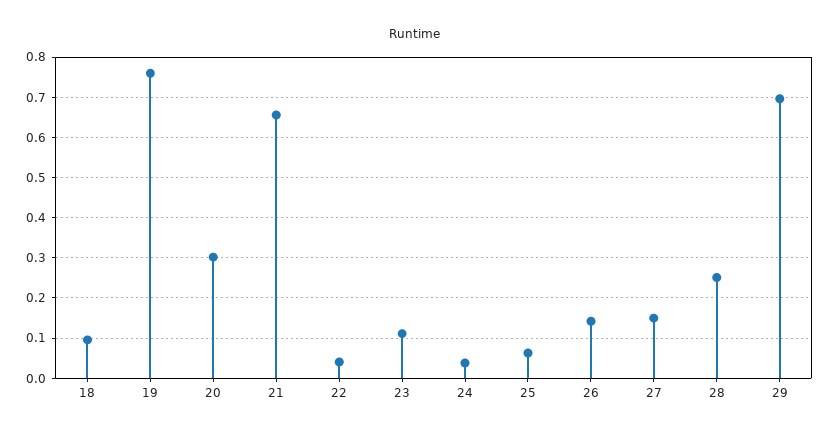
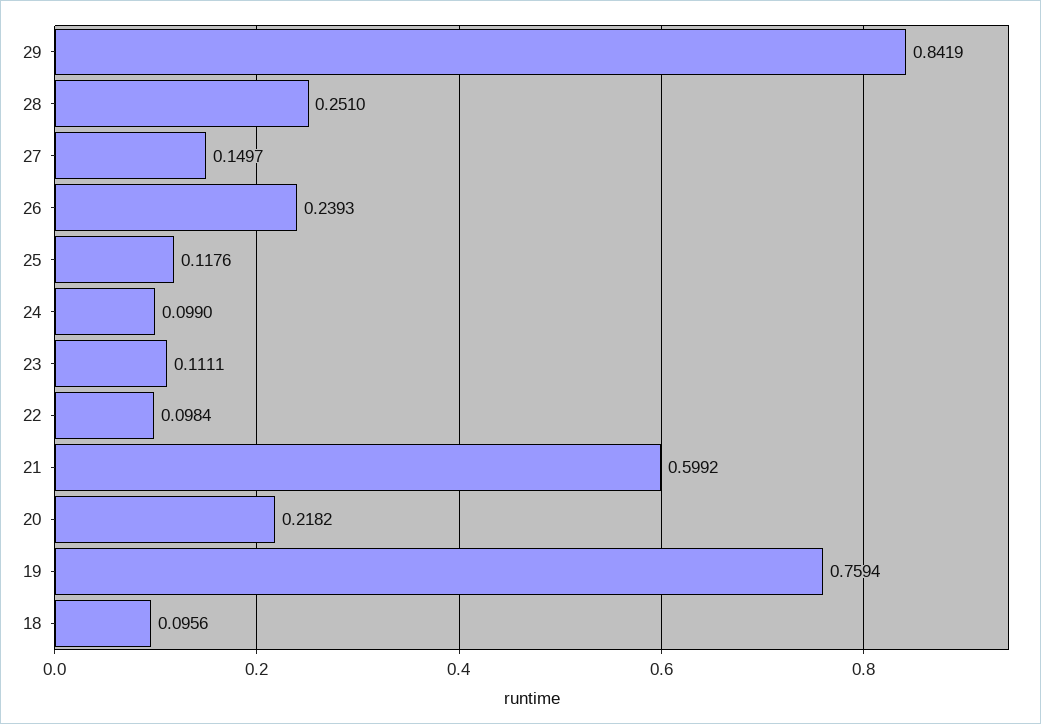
20: 0.3 -> 0.2182
21: 0.66 -> 0.5992
22: 0.04 -> 0.0984
24: 0.04 -> 0.099
25: 0.06 -> 0.1176
26: 0.14 -> 0.2393
29: 0.7 -> 0.8419

